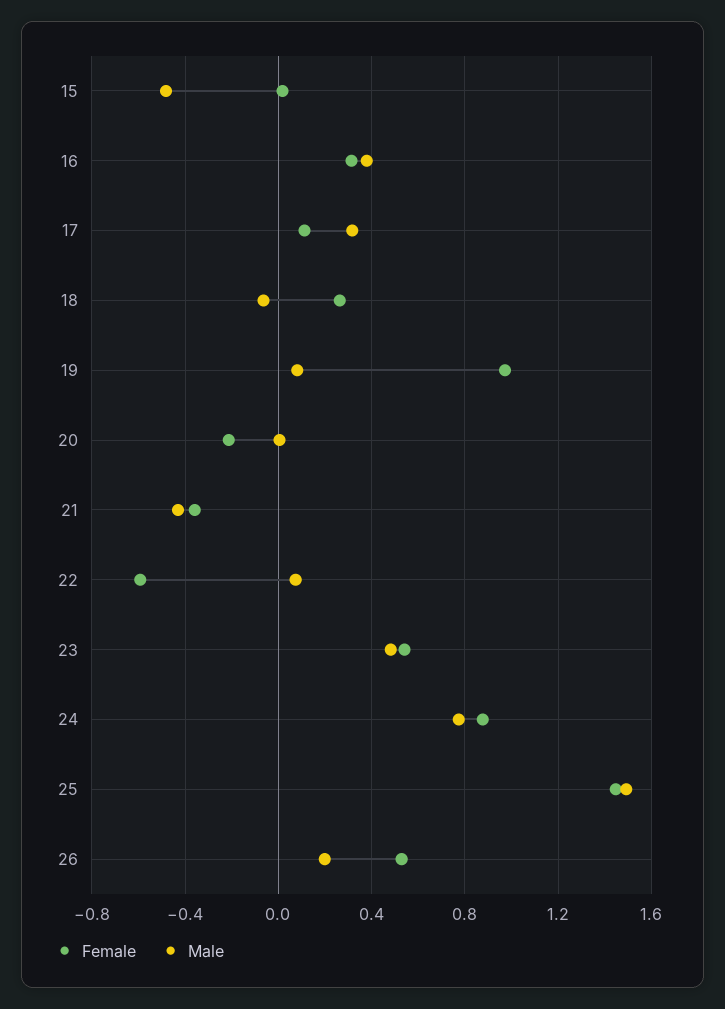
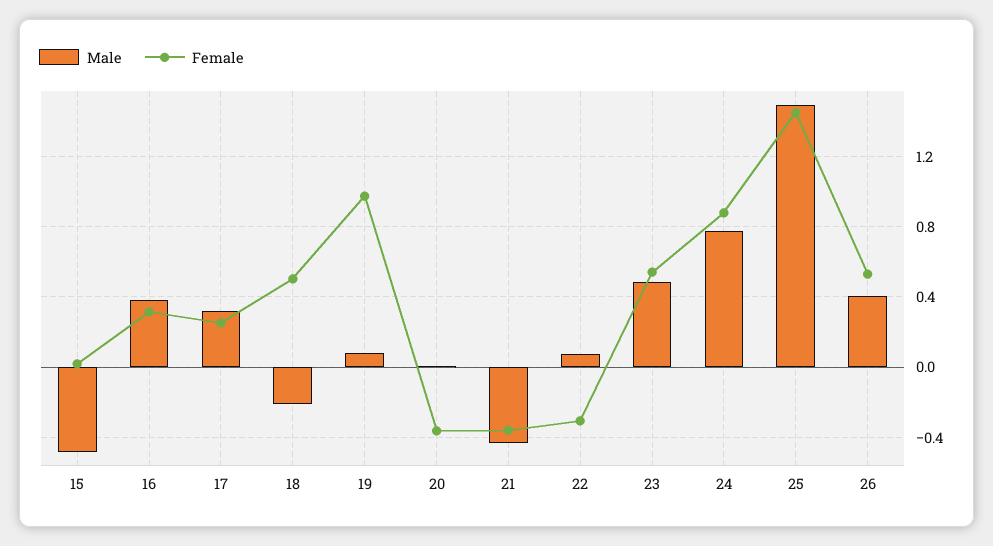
Female, 17: 0.1 -> 0.25
Female, 18: 0.25 -> 0.5
Male, 18: -0.05 -> -0.2
Female, 20: -0.2 -> -0.35
Female, 22: -0.6 -> -0.3
Male, 26: 0.2 -> 0.4

